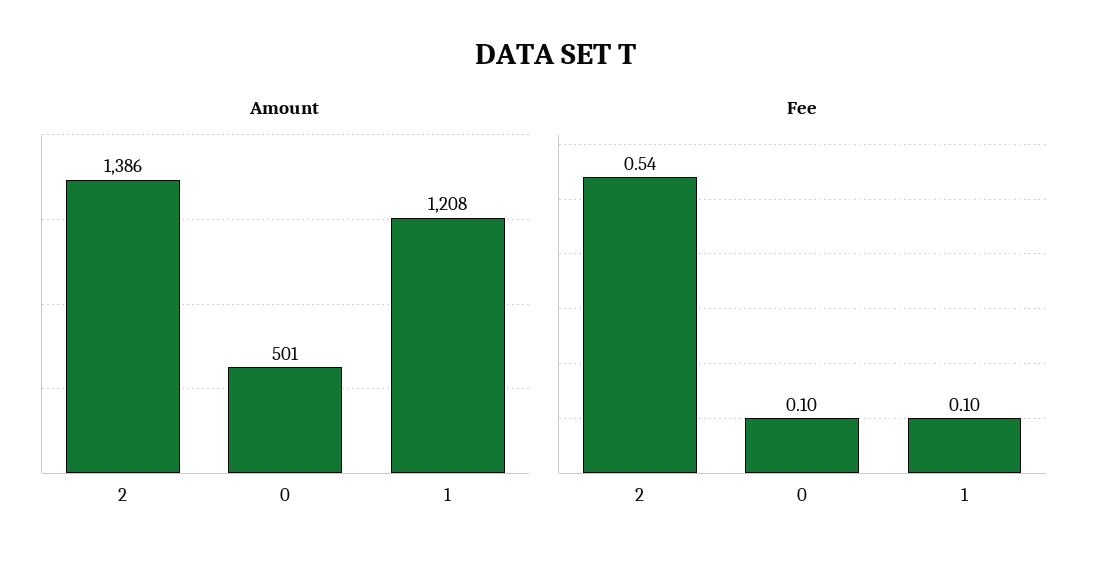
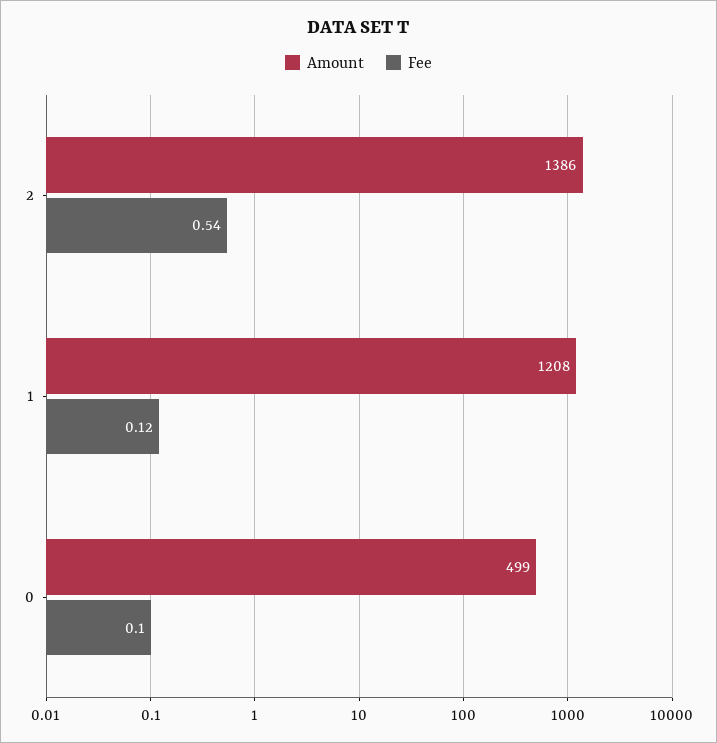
Amount, 0: 501 -> 499
Fee, 1: 0.1 -> 0.12

